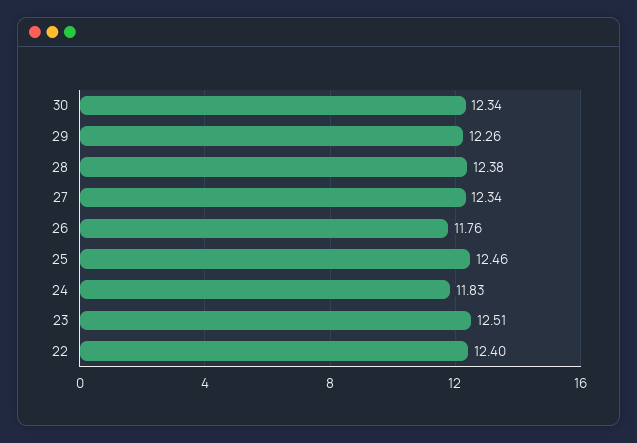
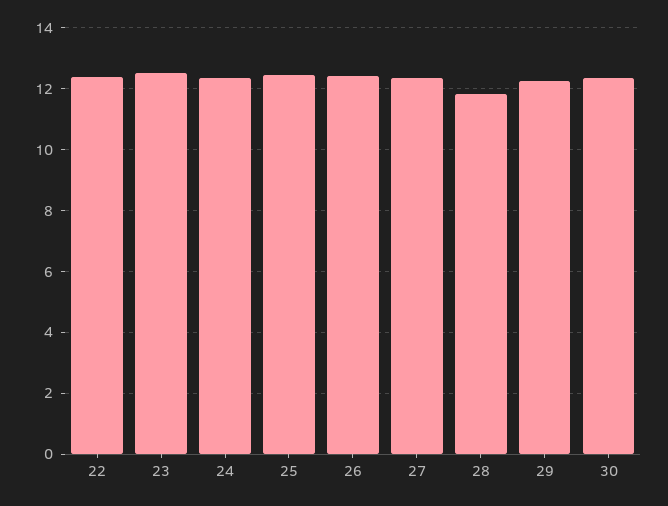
28: 12.38 -> 11.8
26: 11.76 -> 12.4
24: 11.83 -> 12.4

